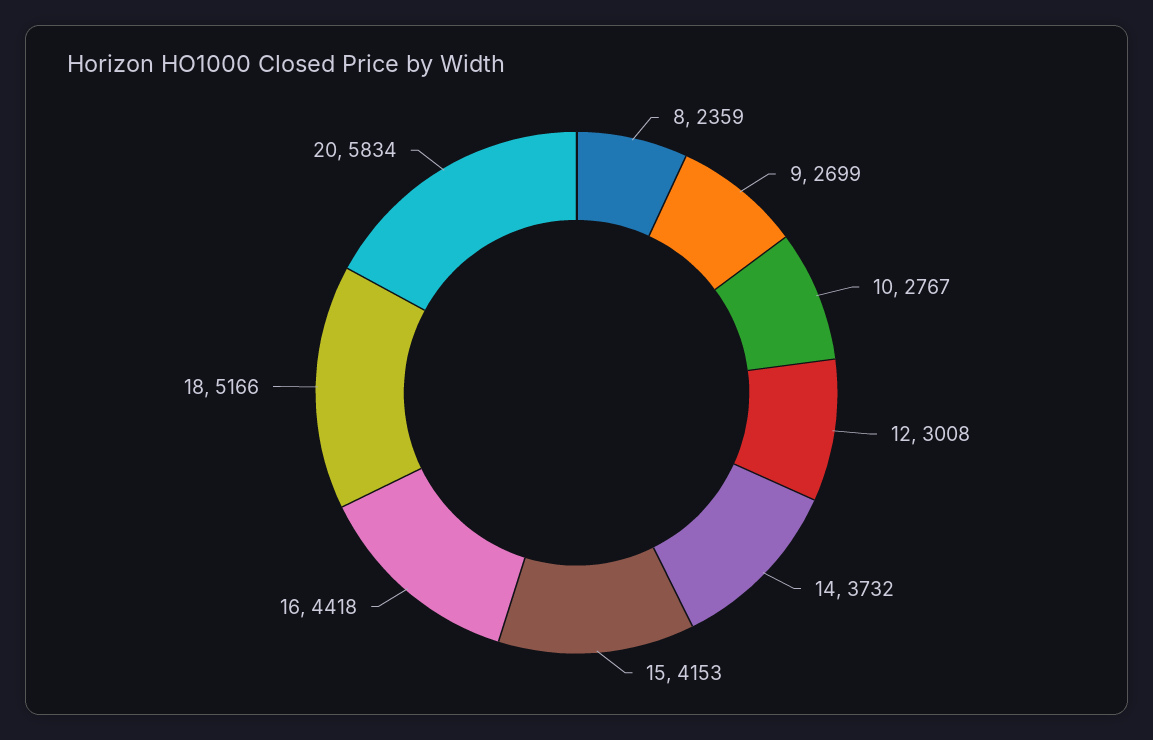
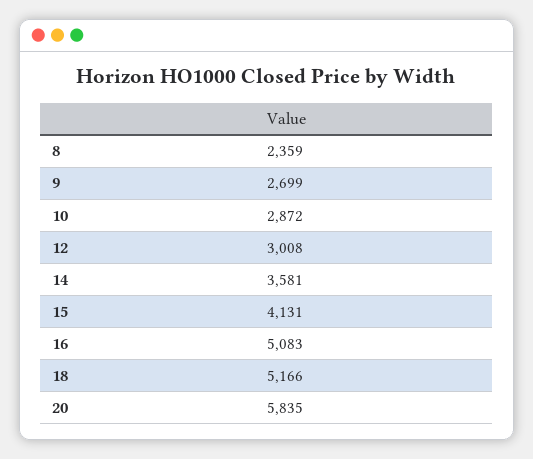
10: 2767 -> 2872
14: 3732 -> 3581
15: 4153 -> 4131
16: 4418 -> 5083
20: 5834 -> 5835

